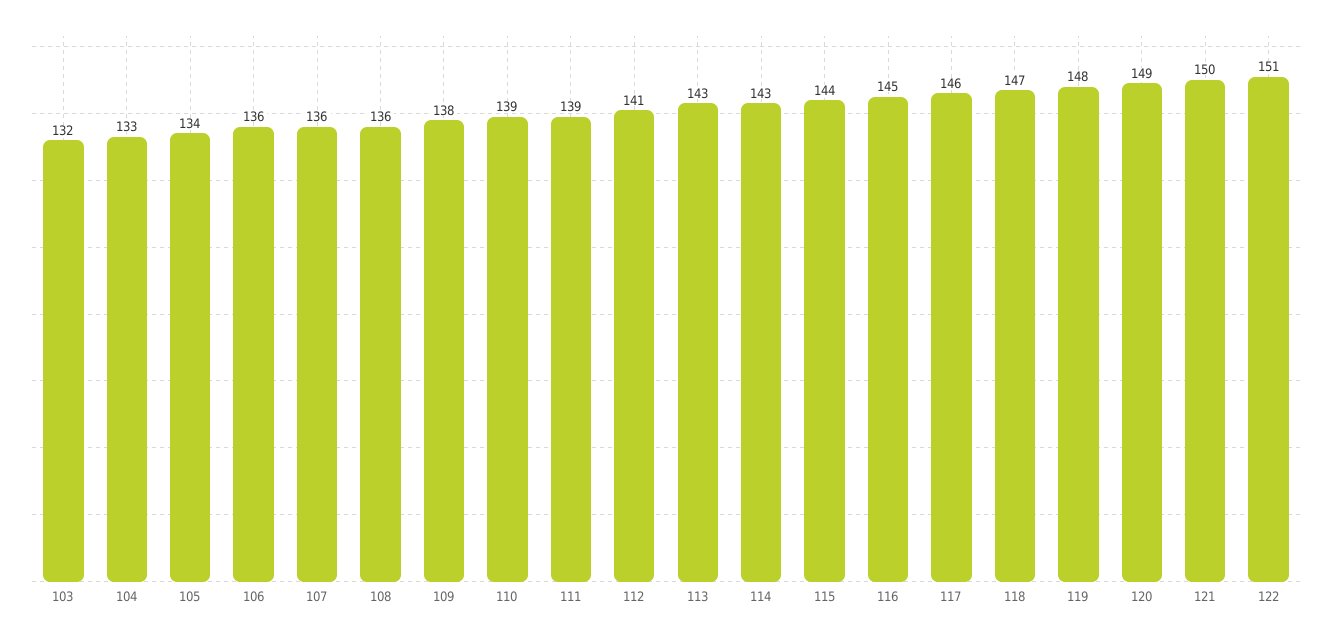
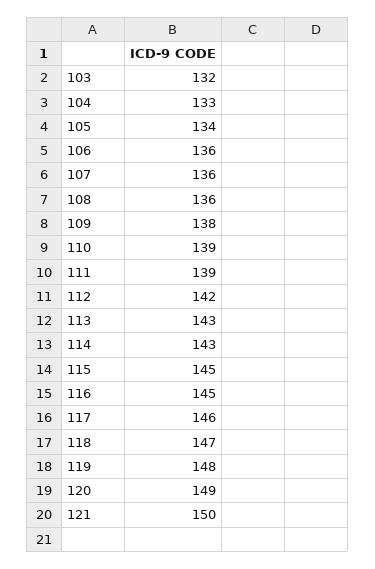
112: 141 -> 142
115: 144 -> 145
122: 151 -> none

